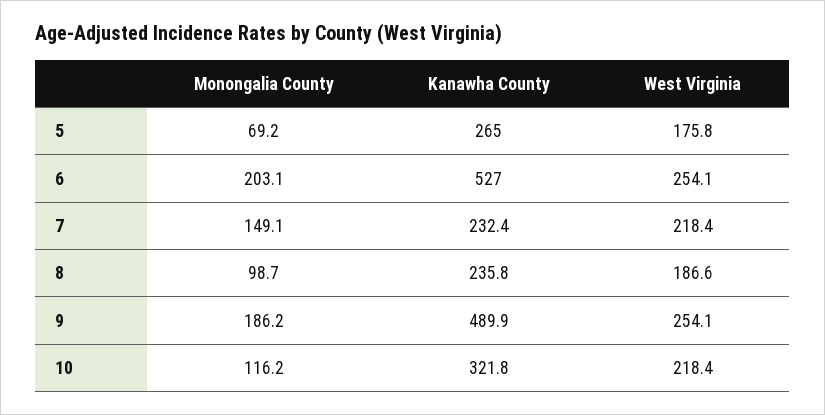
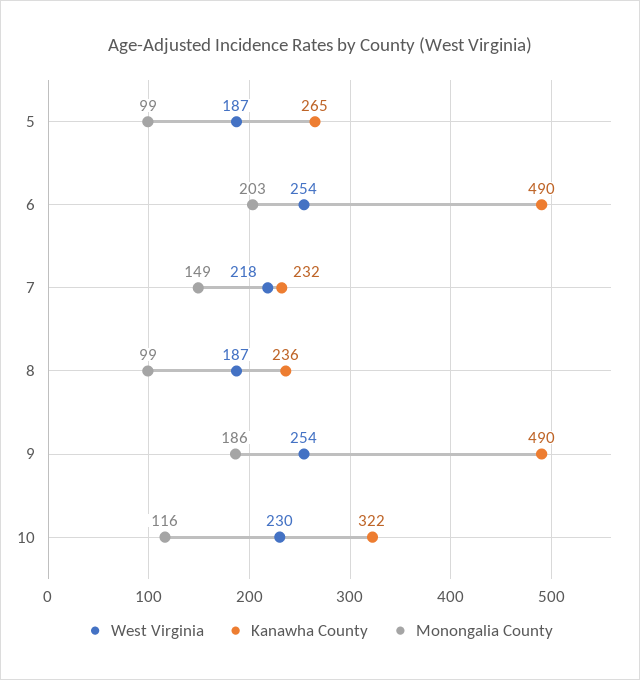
Monongalia County, 5: 69.2 -> 99
West Virginia, 5: 175.8 -> 187
Kanawha County, 6: 527 -> 490
West Virginia, 10: 218.4 -> 230

